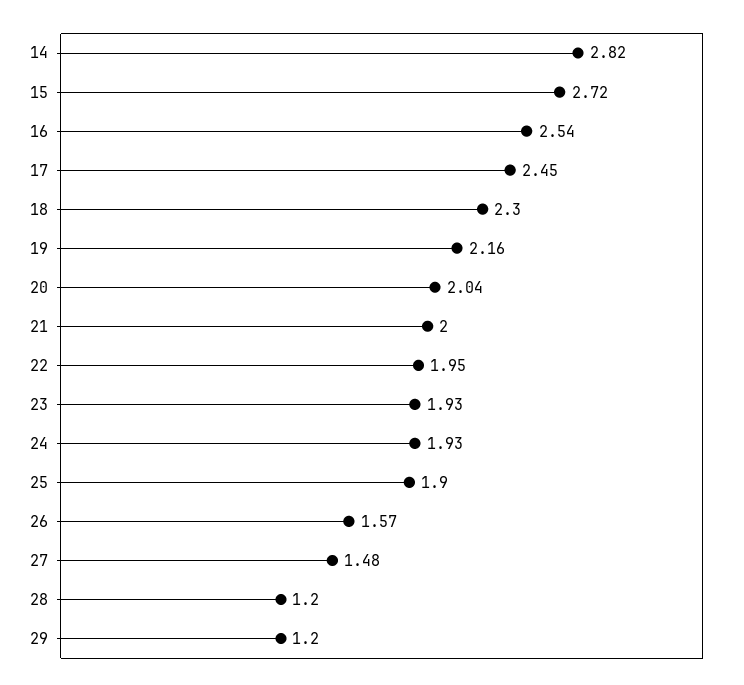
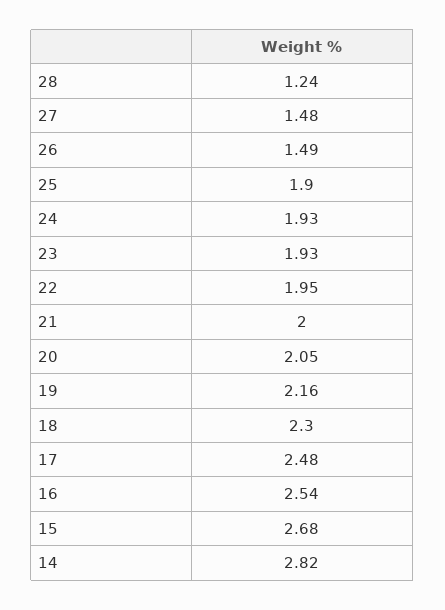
15: 2.72 -> 2.68
17: 2.45 -> 2.48
20: 2.04 -> 2.05
26: 1.57 -> 1.49
28: 1.2 -> 1.24
29: 1.2 -> none

